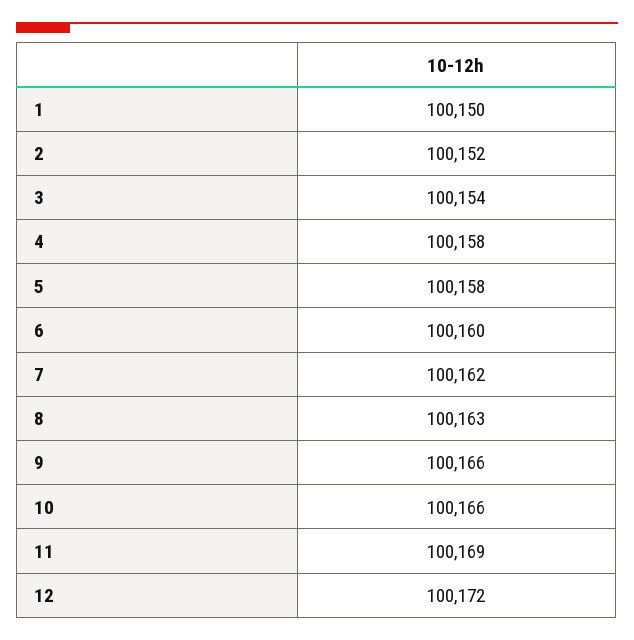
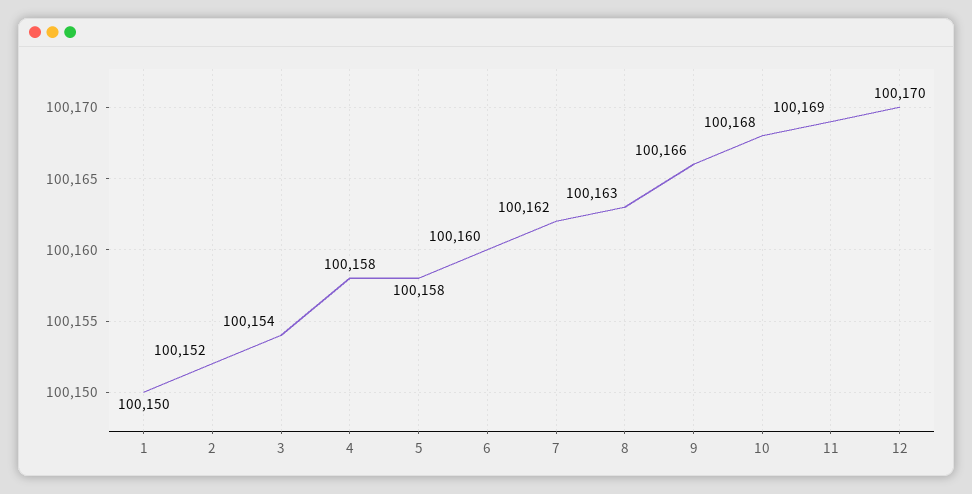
10: 100166 -> 100168
12: 100172 -> 100170

